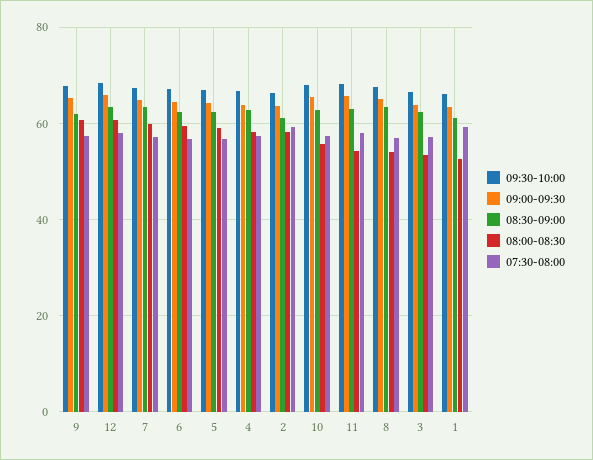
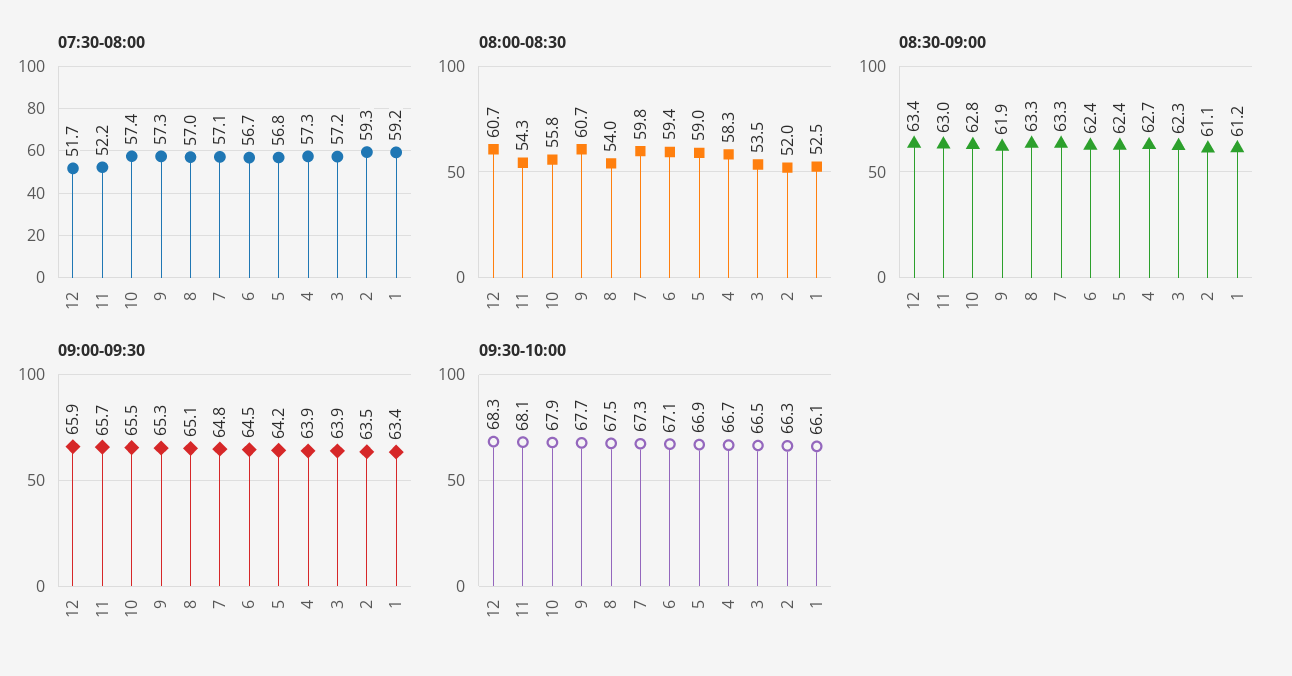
07:30-08:00, 12: 58 -> 51.7
08:00-08:30, 2: 58 -> 52
07:30-08:00, 11: 58 -> 52.2

